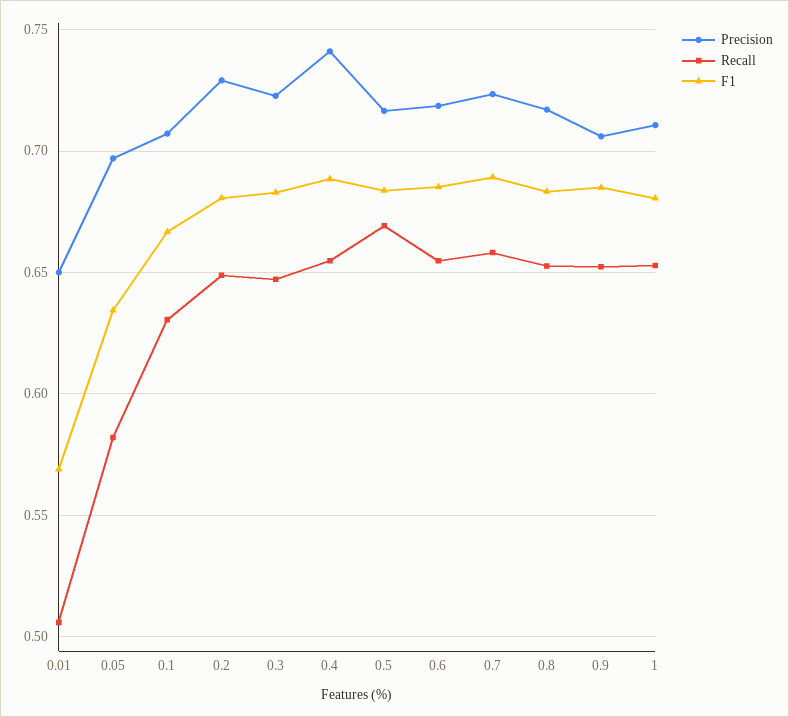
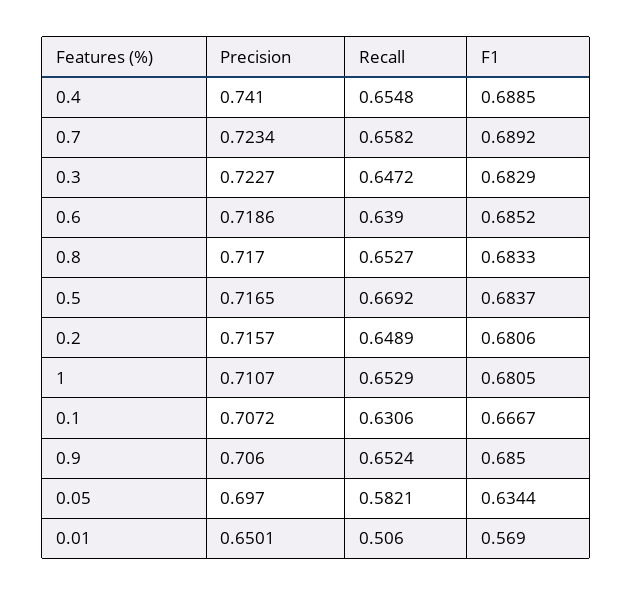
Precision, 0.2: 0.73 -> 0.7157
Recall, 0.6: 0.655 -> 0.639

